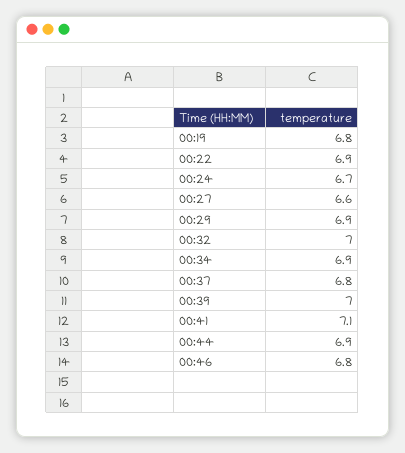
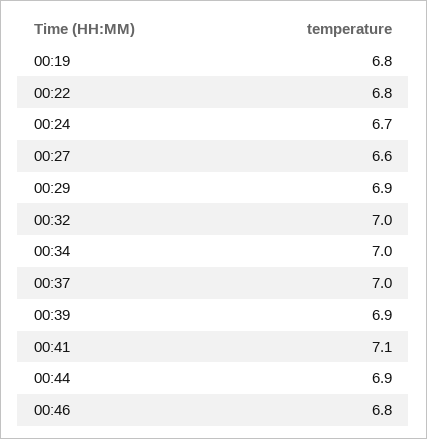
00:22: 6.9 -> 6.8
00:34: 6.9 -> 7
00:37: 6.8 -> 7
00:39: 7 -> 6.9

